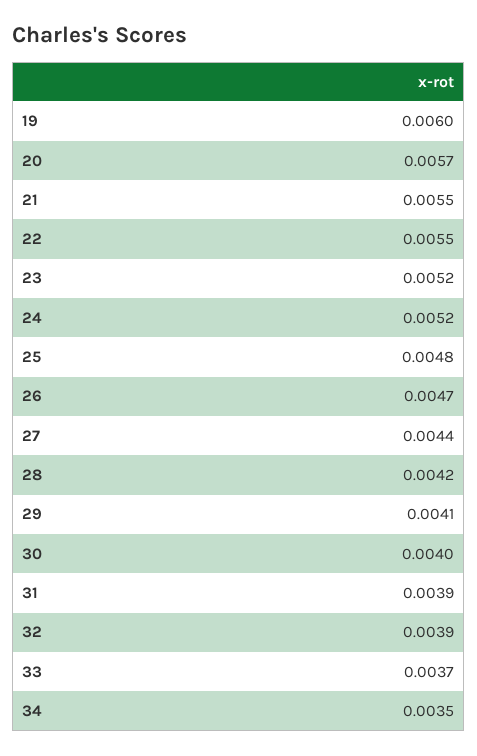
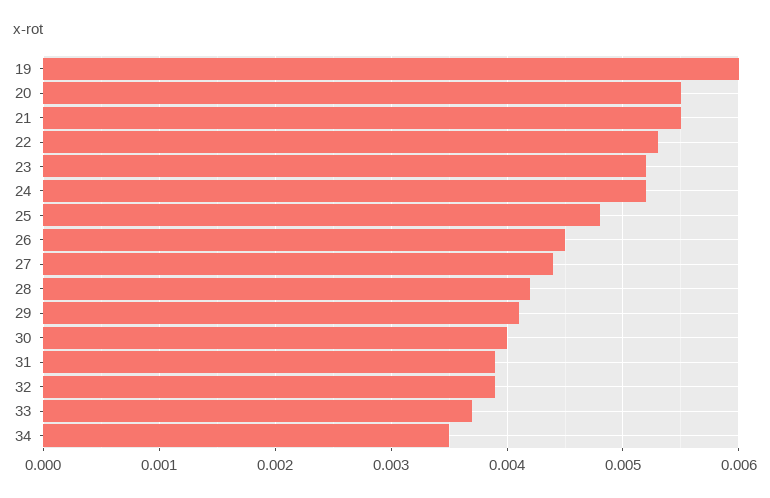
20: 0.0057 -> 0.0055
22: 0.0055 -> 0.0053
26: 0.0047 -> 0.0045

